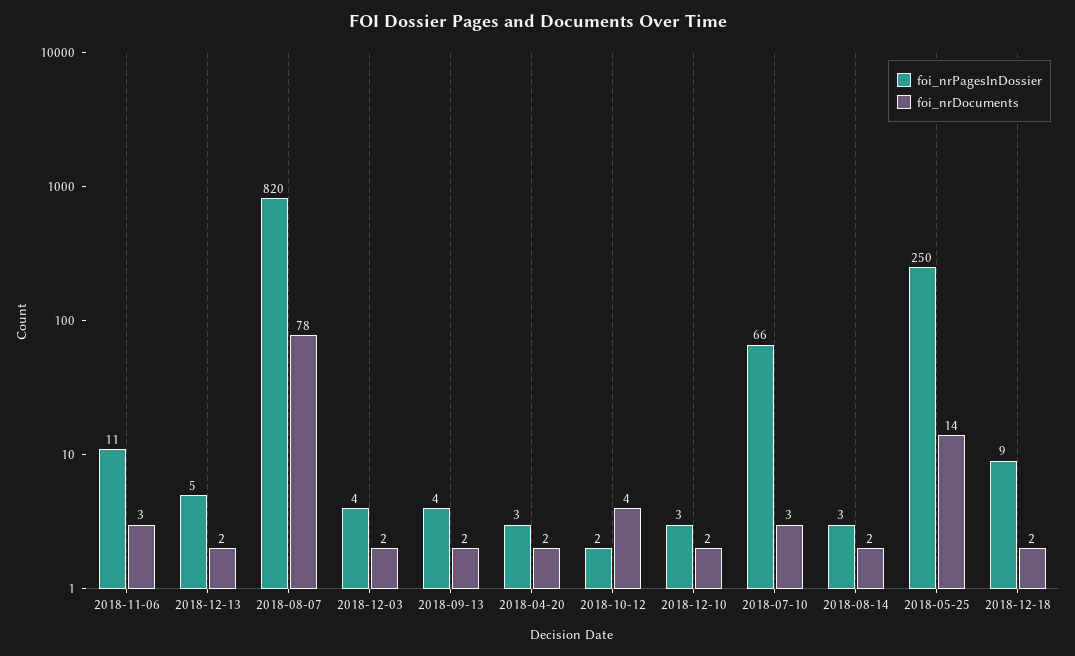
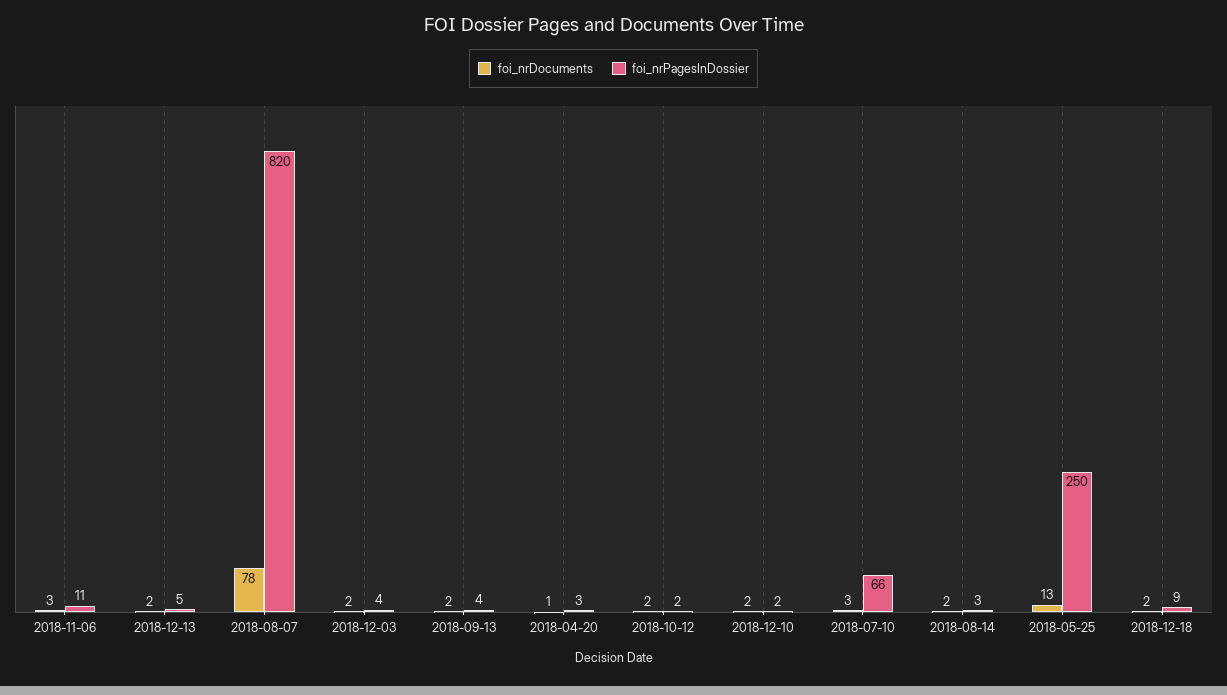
foi_nrDocuments, 2018-04-20: 2 -> 1
foi_nrDocuments, 2018-10-12: 4 -> 2
foi_nrPagesInDossier, 2018-12-10: 3 -> 2
foi_nrDocuments, 2018-05-25: 14 -> 13

